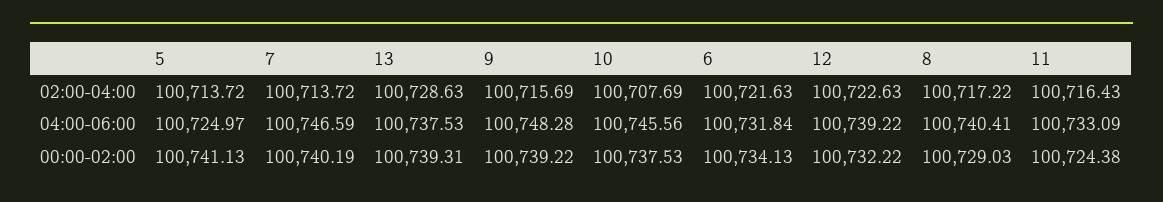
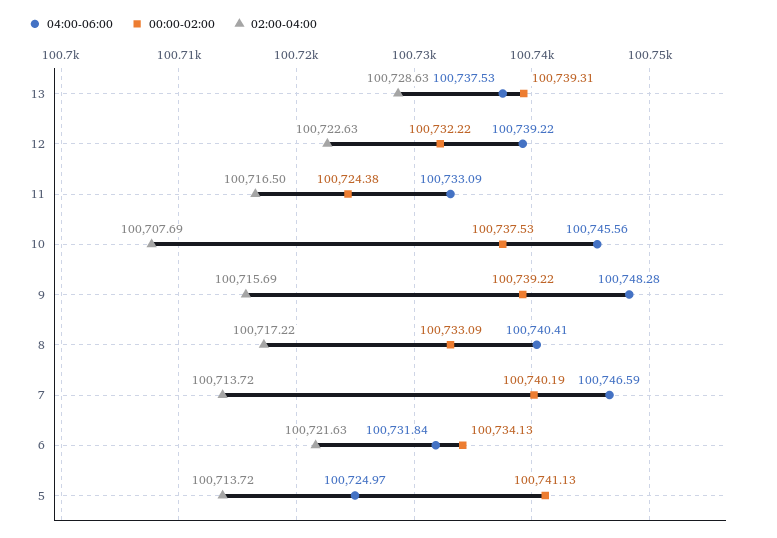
02:00-04:00, 11: 100716.43 -> 100716.5
00:00-02:00, 8: 100729.03 -> 100733.09

